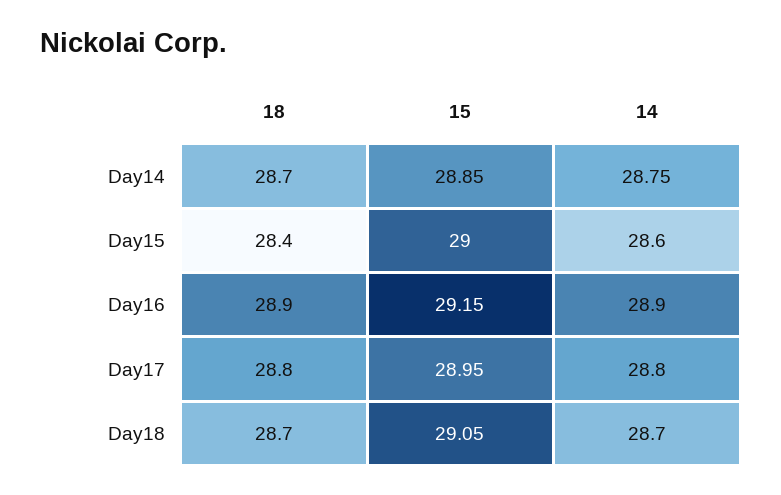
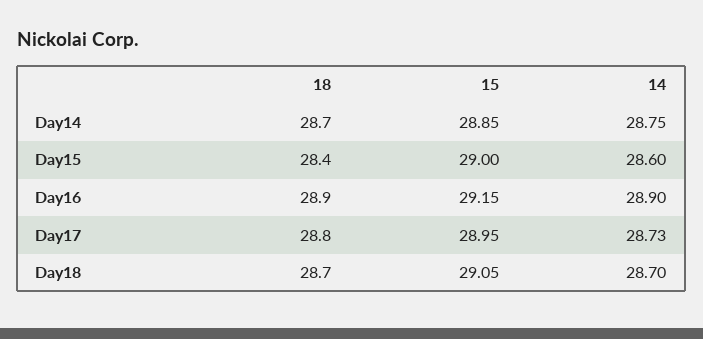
14, Day17: 28.8 -> 28.73

